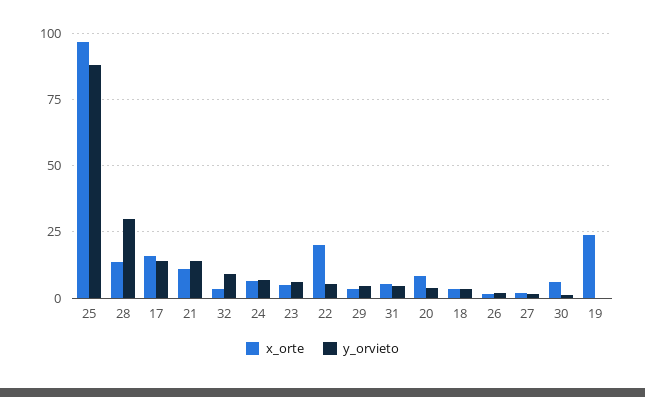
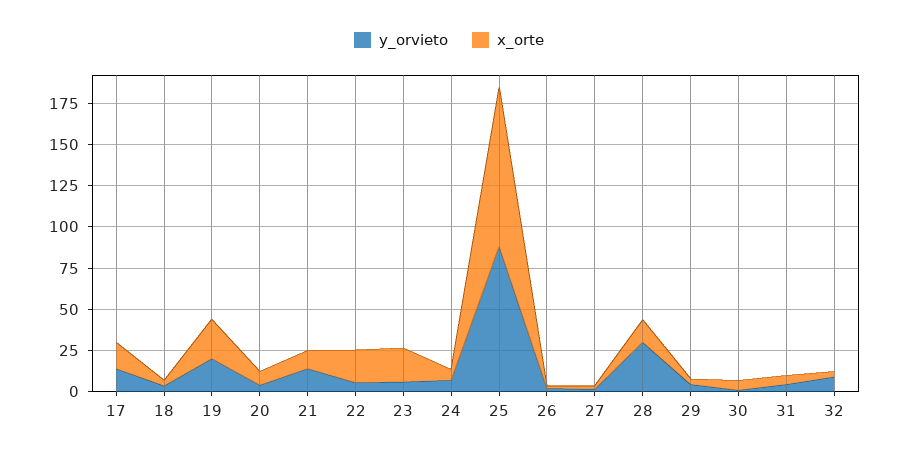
x_orte, 23: 5 -> 20
y_orvieto, 19: 0 -> 20

